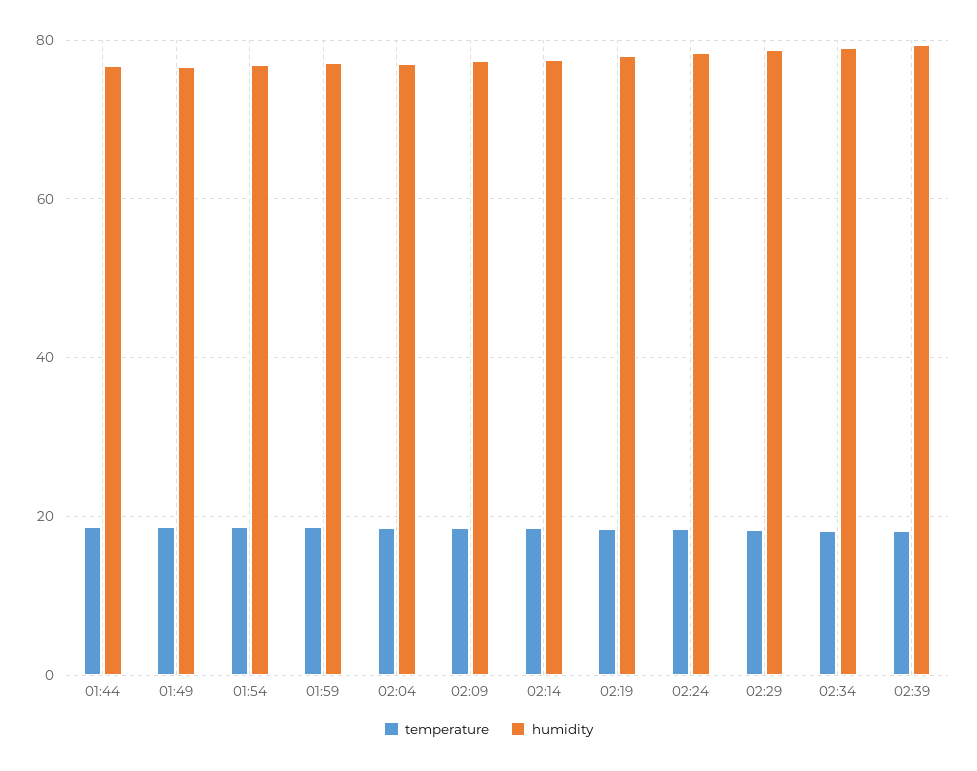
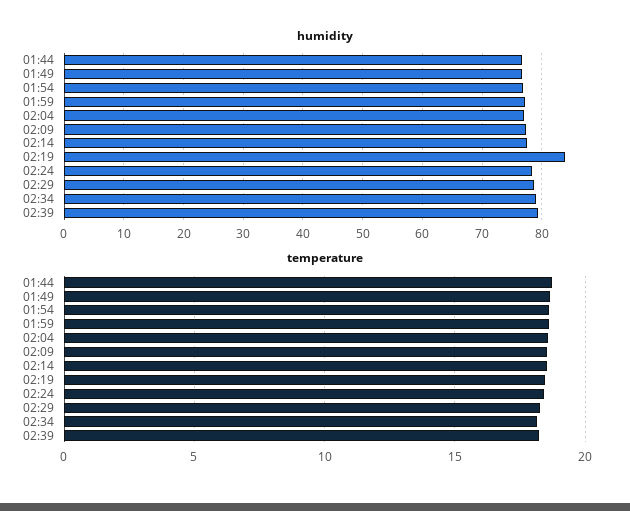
humidity, 02:19: 78 -> 84

